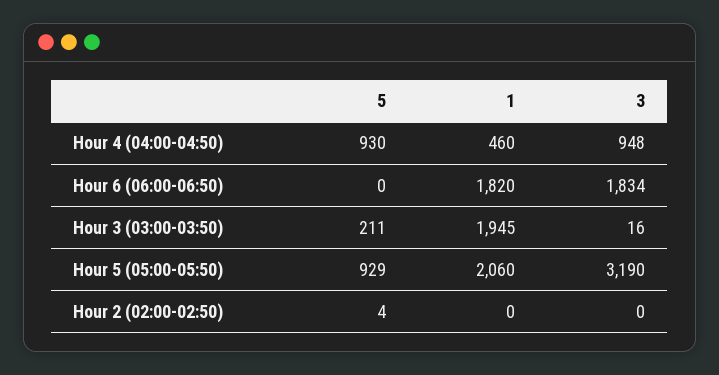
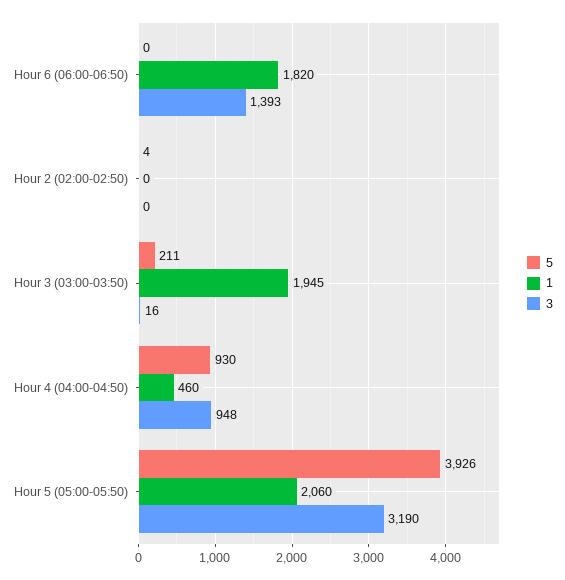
3, Hour 6 (06:00-06:50): 1834 -> 1393
5, Hour 5 (05:00-05:50): 929 -> 3926

